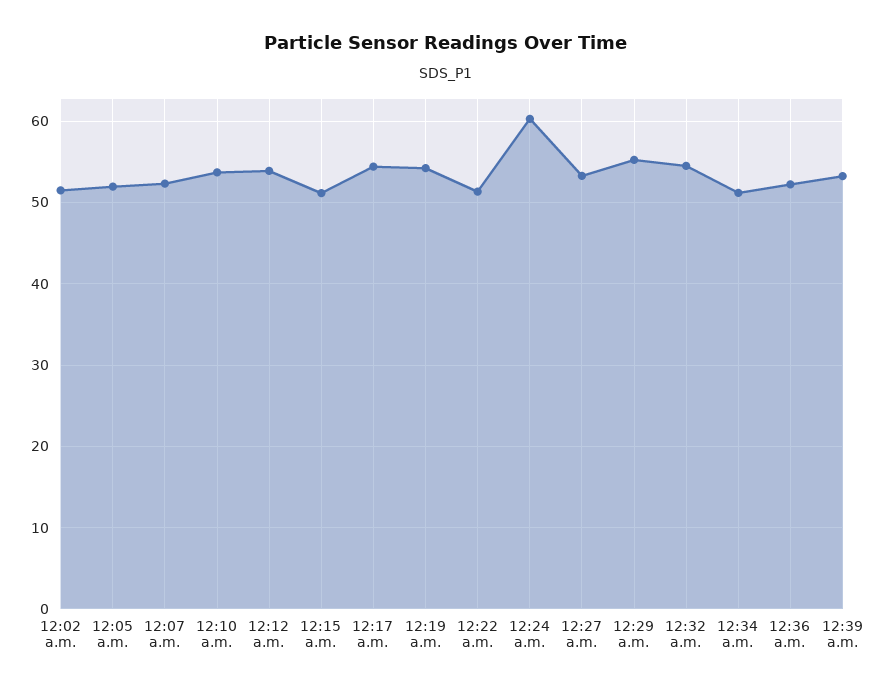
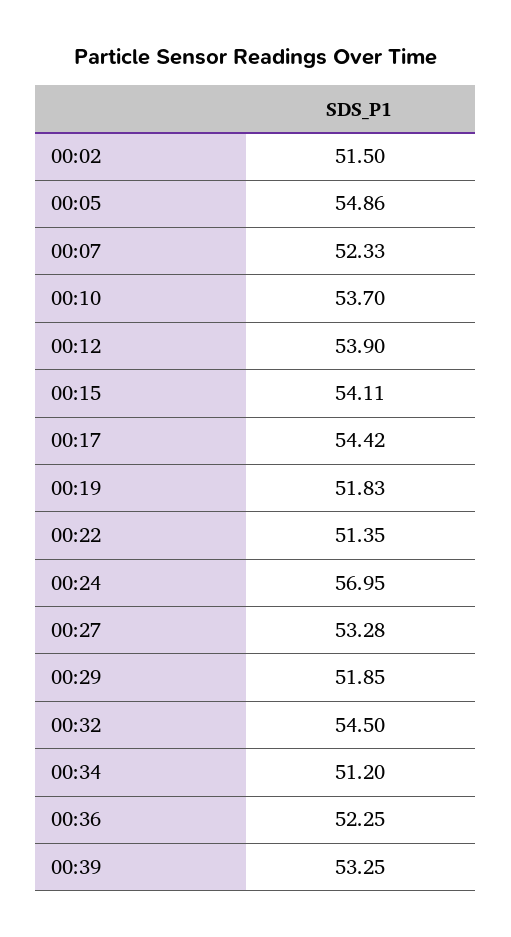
12:05 a.m.: 52 -> 54.86
12:15 a.m.: 51 -> 54.11
12:19 a.m.: 54 -> 51.83
12:24 a.m.: 60 -> 56.95
12:29 a.m.: 55 -> 51.85

